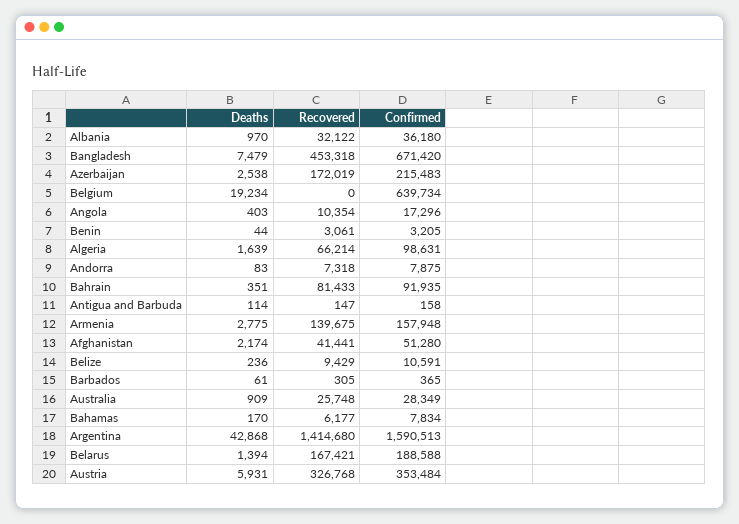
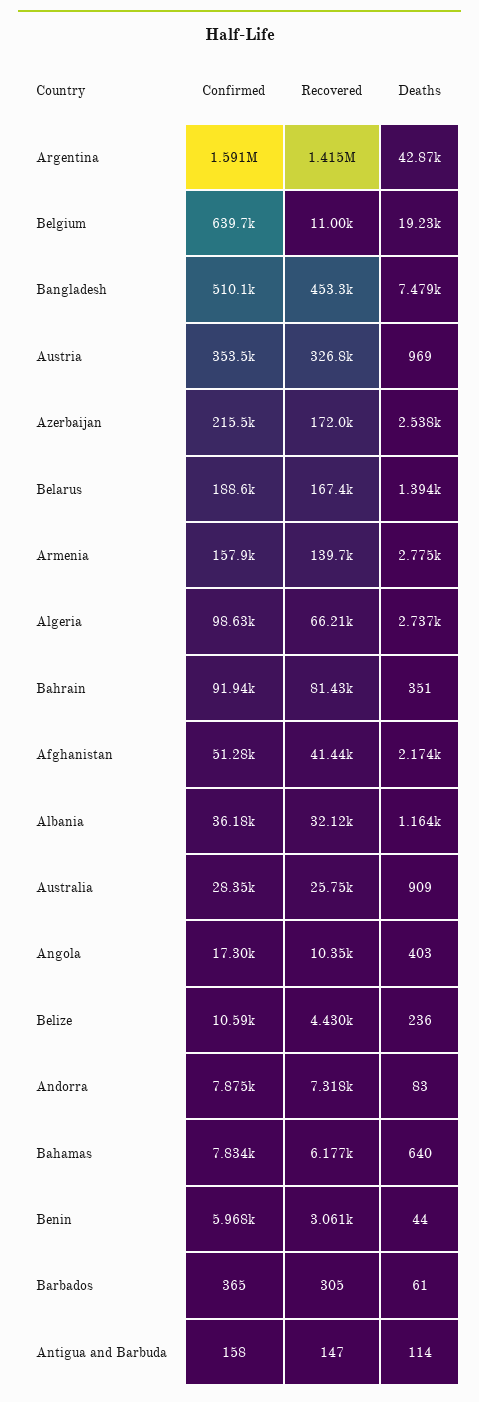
Deaths, Albania: 970 -> 1164
Confirmed, Bangladesh: 671420 -> 510100
Recovered, Belgium: 0 -> 11000
Confirmed, Benin: 3205 -> 5968
Deaths, Algeria: 1639 -> 2737
Recovered, Belize: 9429 -> 4430
Deaths, Bahamas: 170 -> 640
Deaths, Austria: 5931 -> 969

